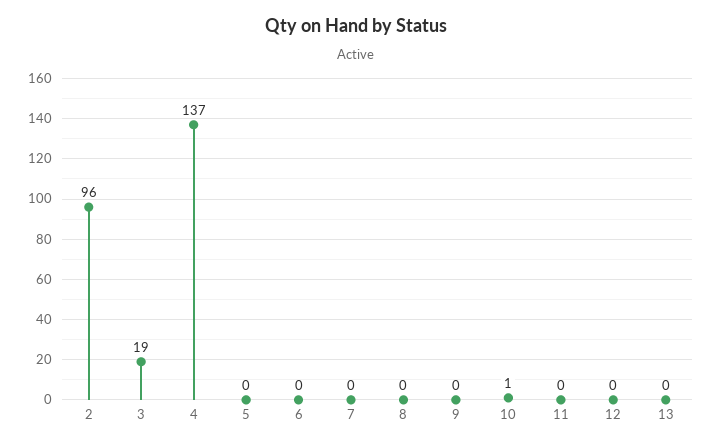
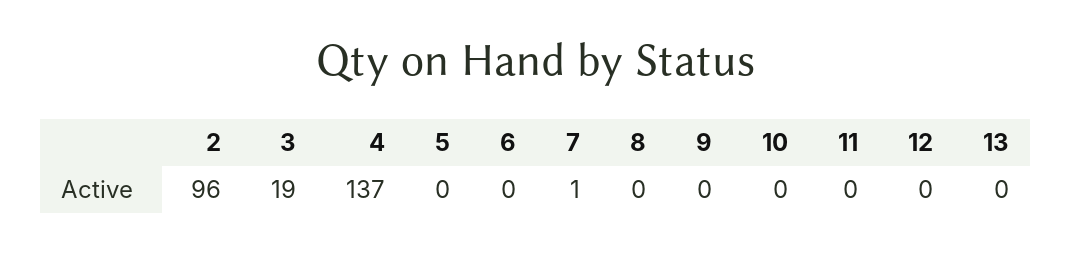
7: 0 -> 1
10: 1 -> 0

